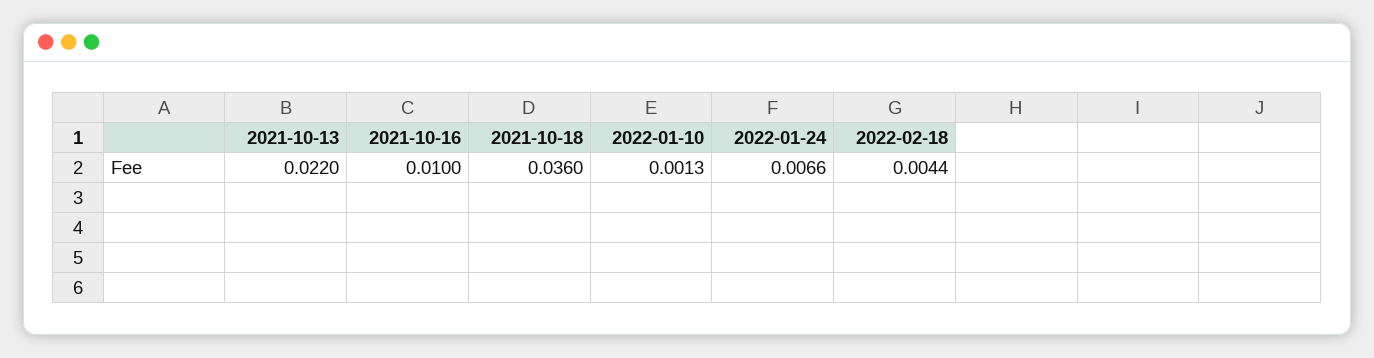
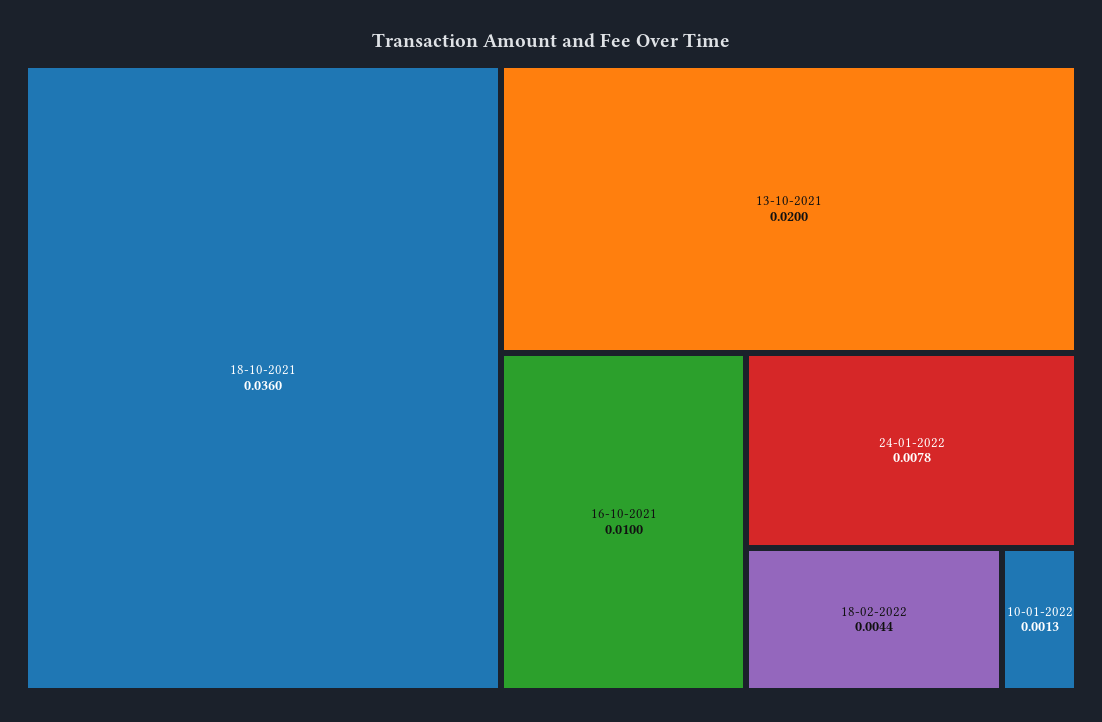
2021-10-13: 0.022 -> 0.02
2022-01-24: 0.0066 -> 0.0078

